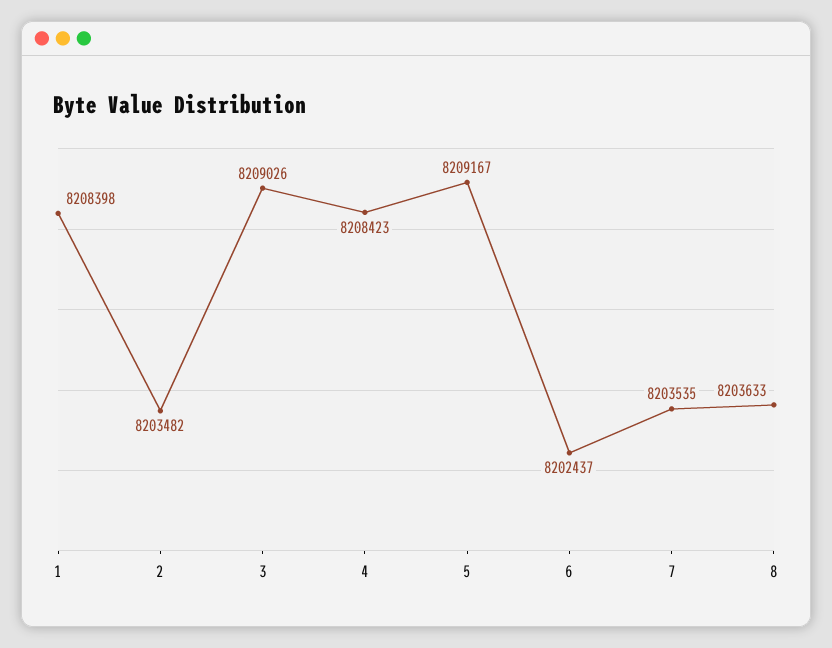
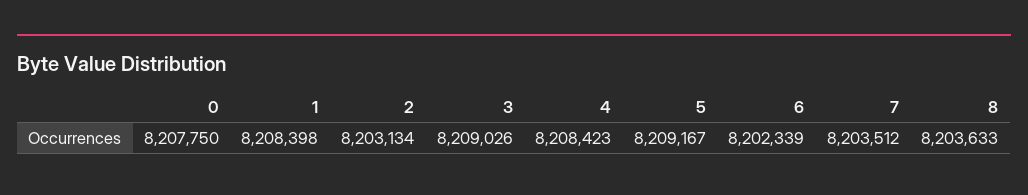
2: 8203482 -> 8203134
6: 8202437 -> 8202339
7: 8203535 -> 8203512
0: none -> 8207750

